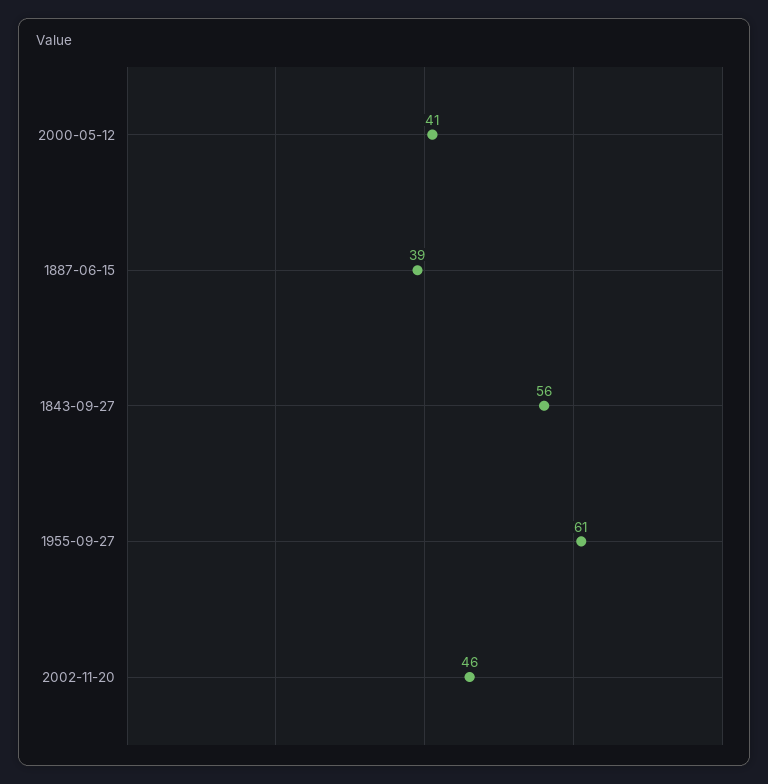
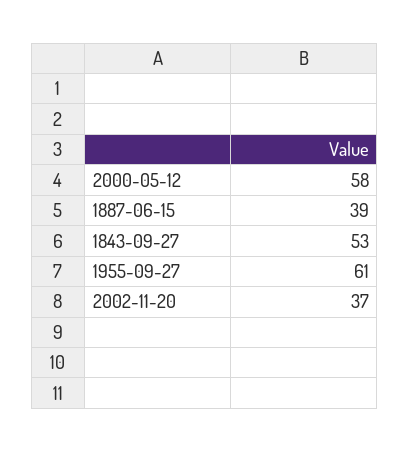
2000-05-12: 41 -> 58
1843-09-27: 56 -> 53
2002-11-20: 46 -> 37

